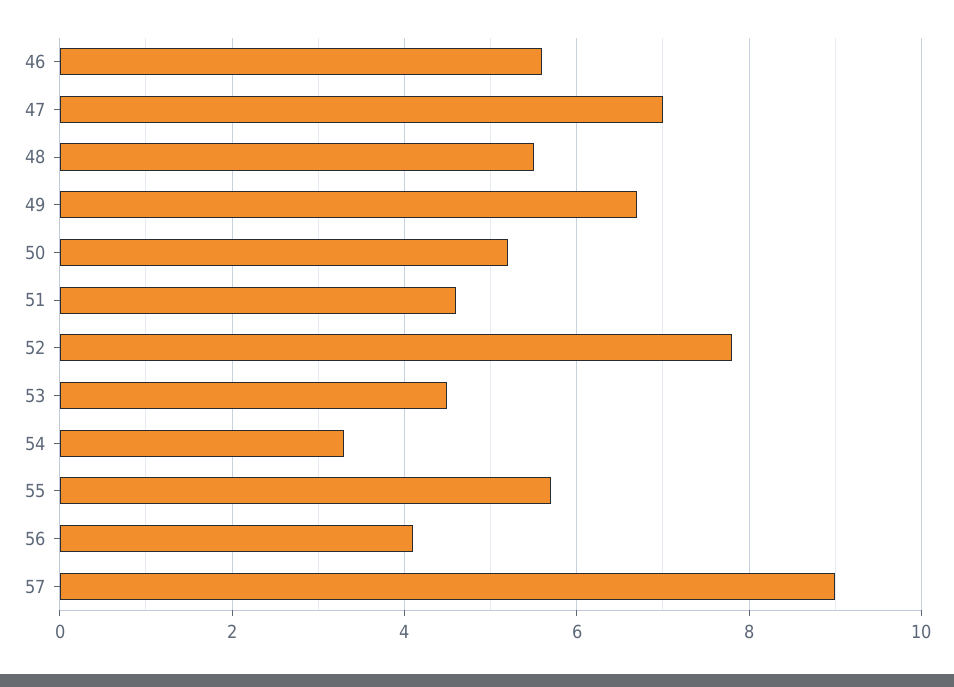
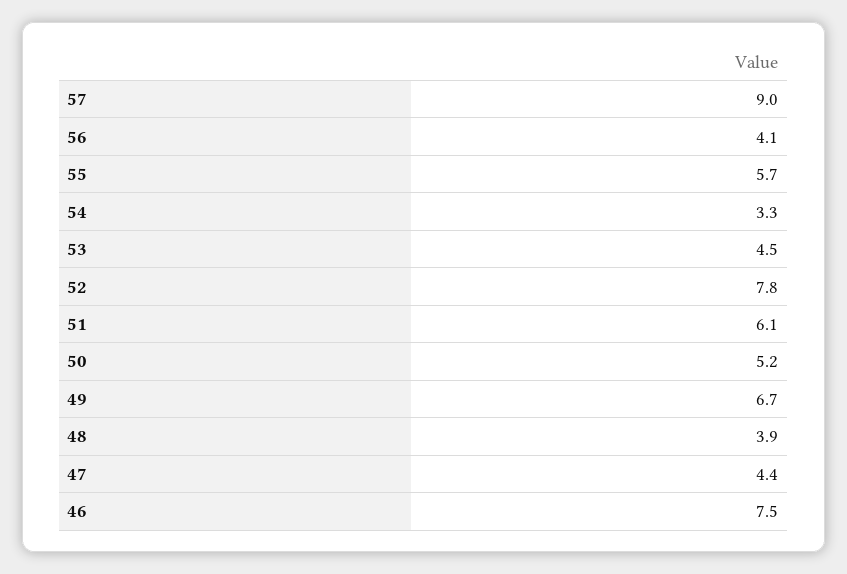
46: 5.5 -> 7.5
47: 7 -> 4.4
48: 5.5 -> 3.9
51: 4.5 -> 6.1

